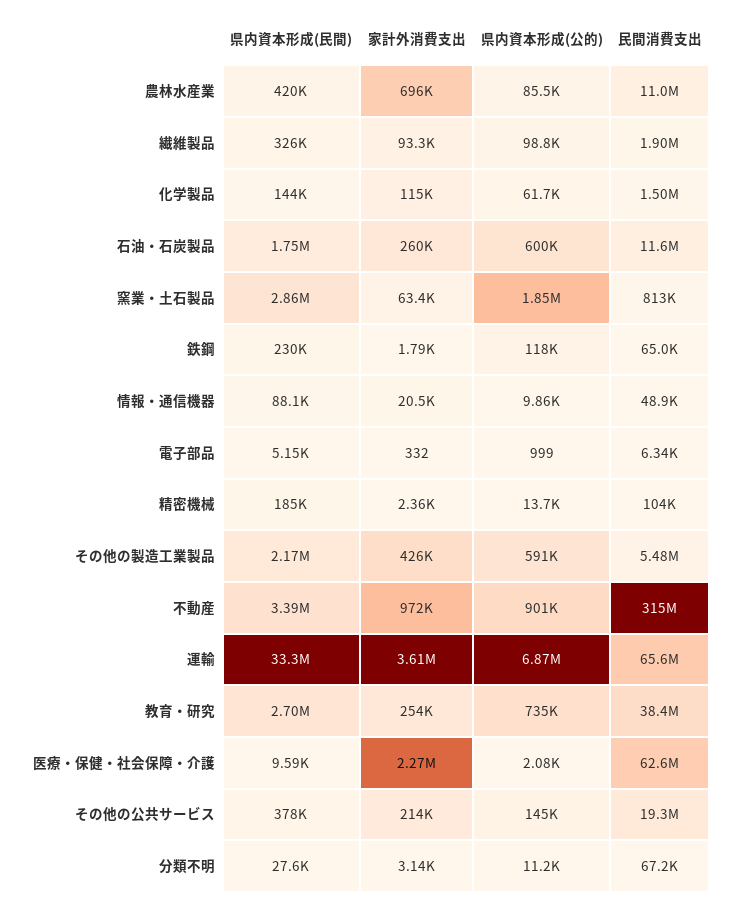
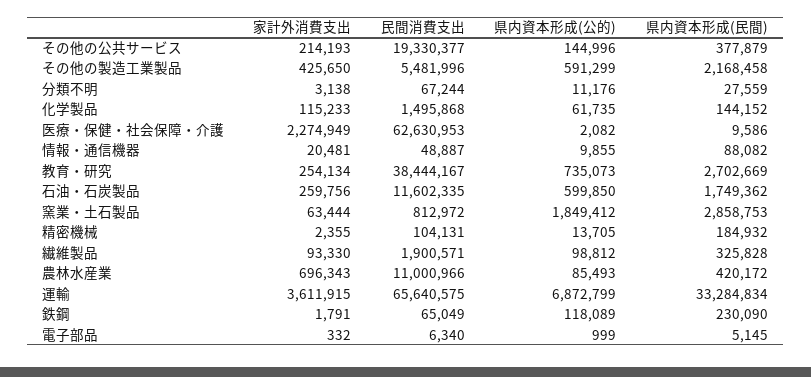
県内資本形成(民間), 不動産: 3390000 -> none
家計外消費支出, 不動産: 972000 -> none
県内資本形成(公的), 不動産: 901000 -> none
民間消費支出, 不動産: 315000000 -> none

